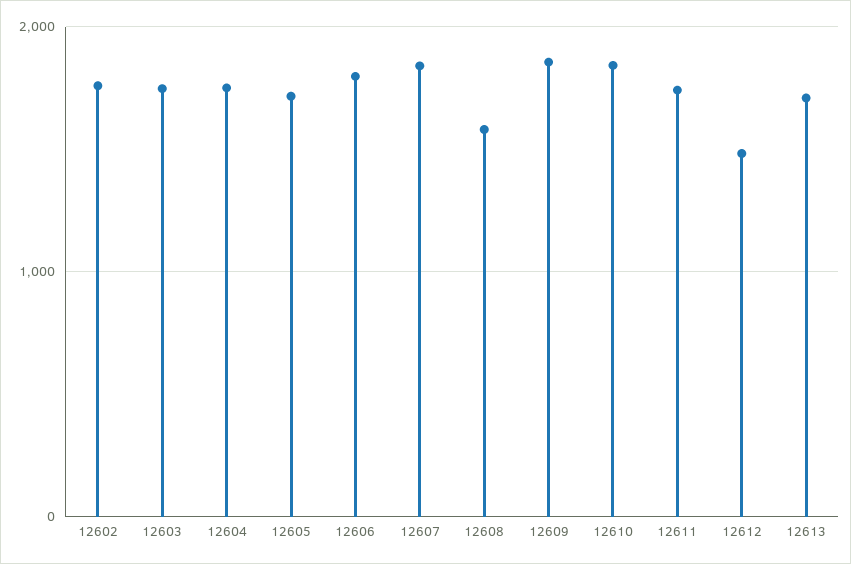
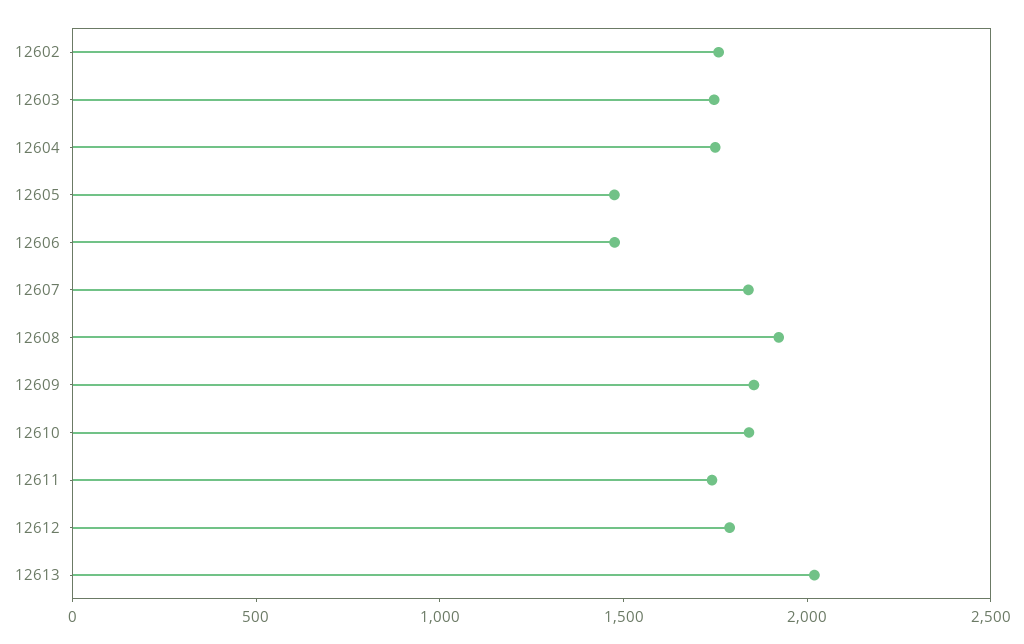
12605: 1700 -> 1500
12606: 1800 -> 1500
12608: 1600 -> 1900
12612: 1500 -> 1800
12613: 1700 -> 2000

